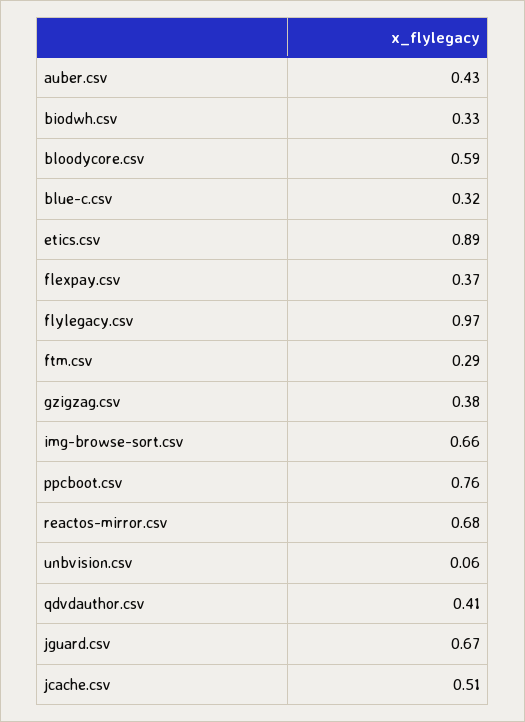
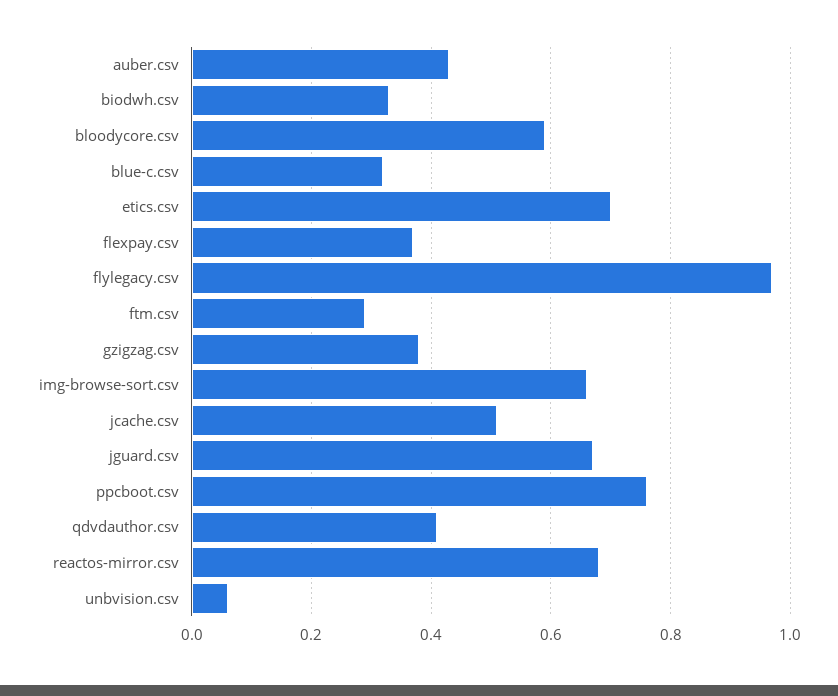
etics.csv: 0.89 -> 0.7

